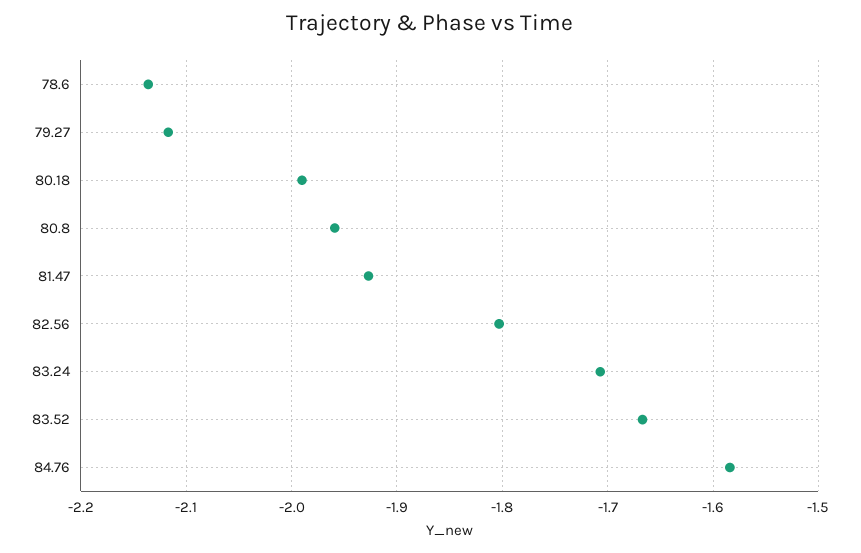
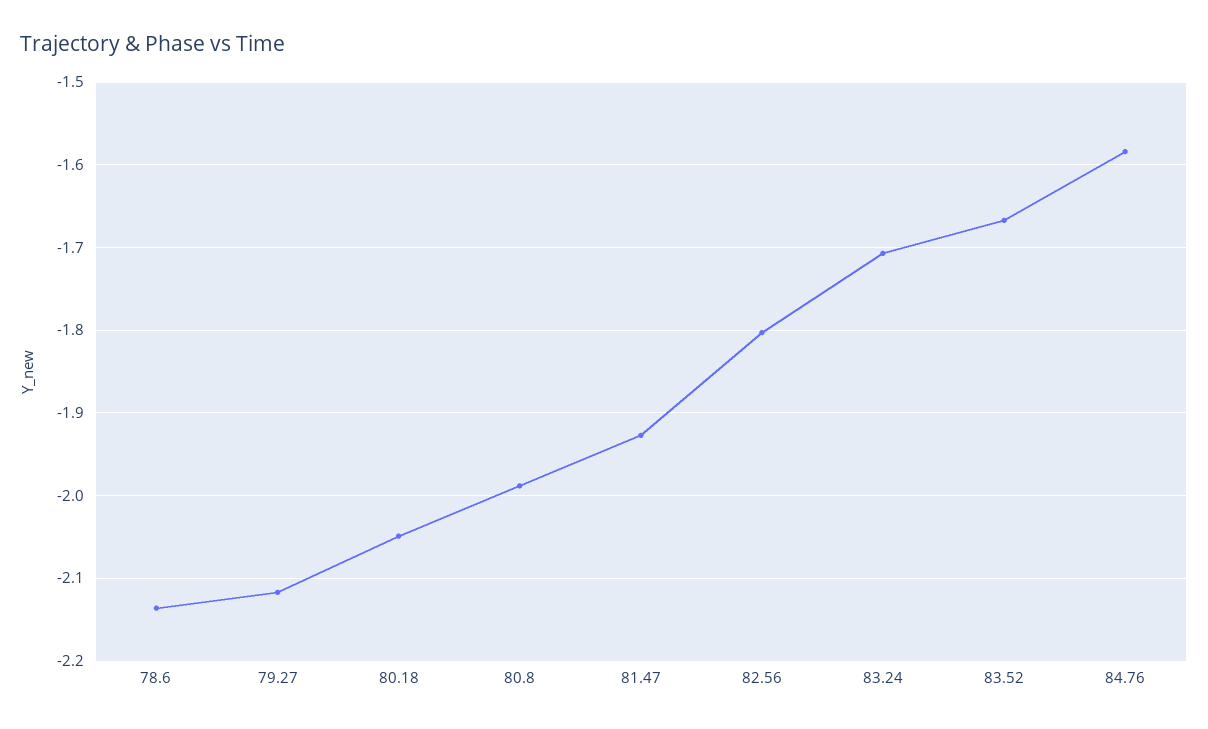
80.18: -1.99 -> -2.05
80.8: -1.96 -> -1.99

